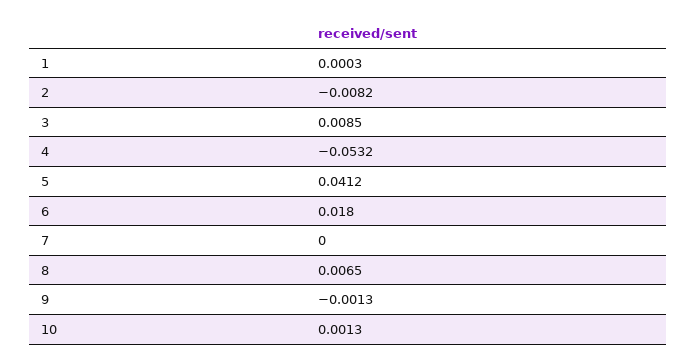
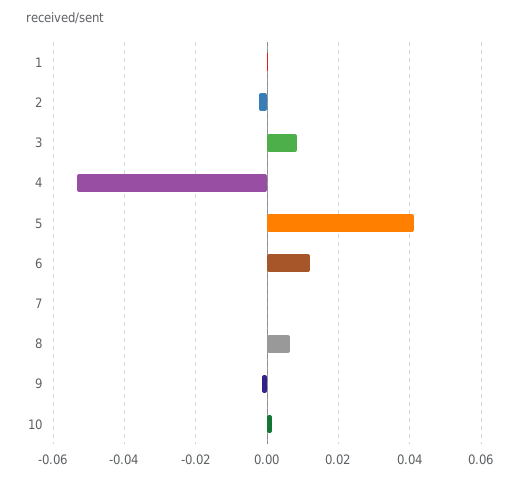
2: -0.0082 -> -0.002
6: 0.018 -> 0.012

